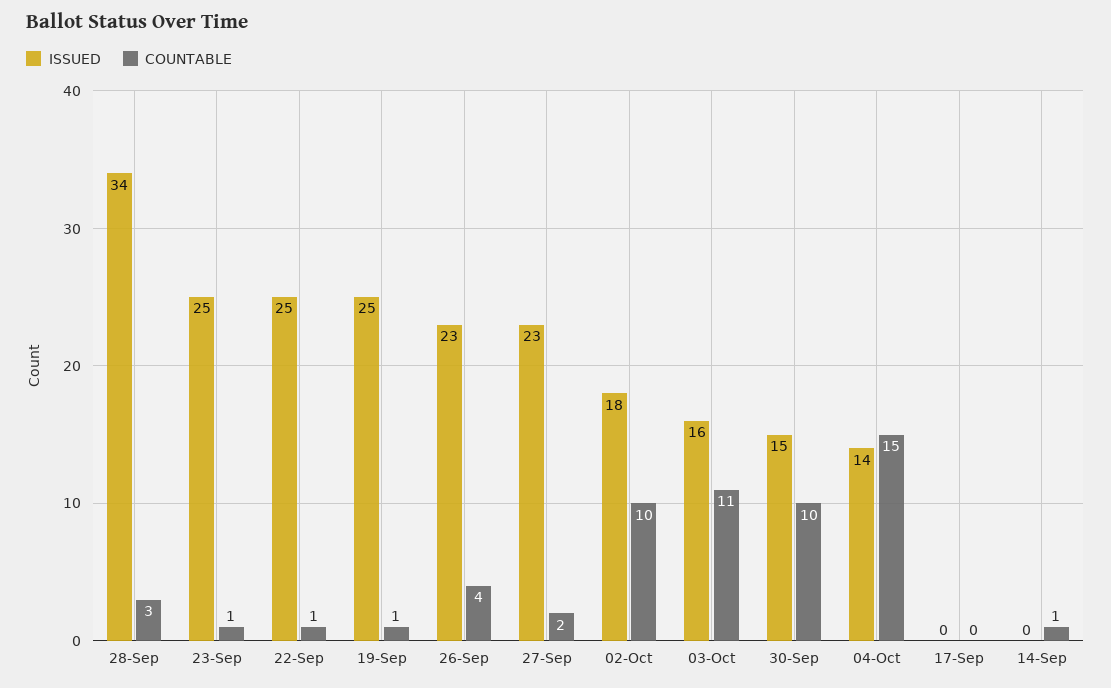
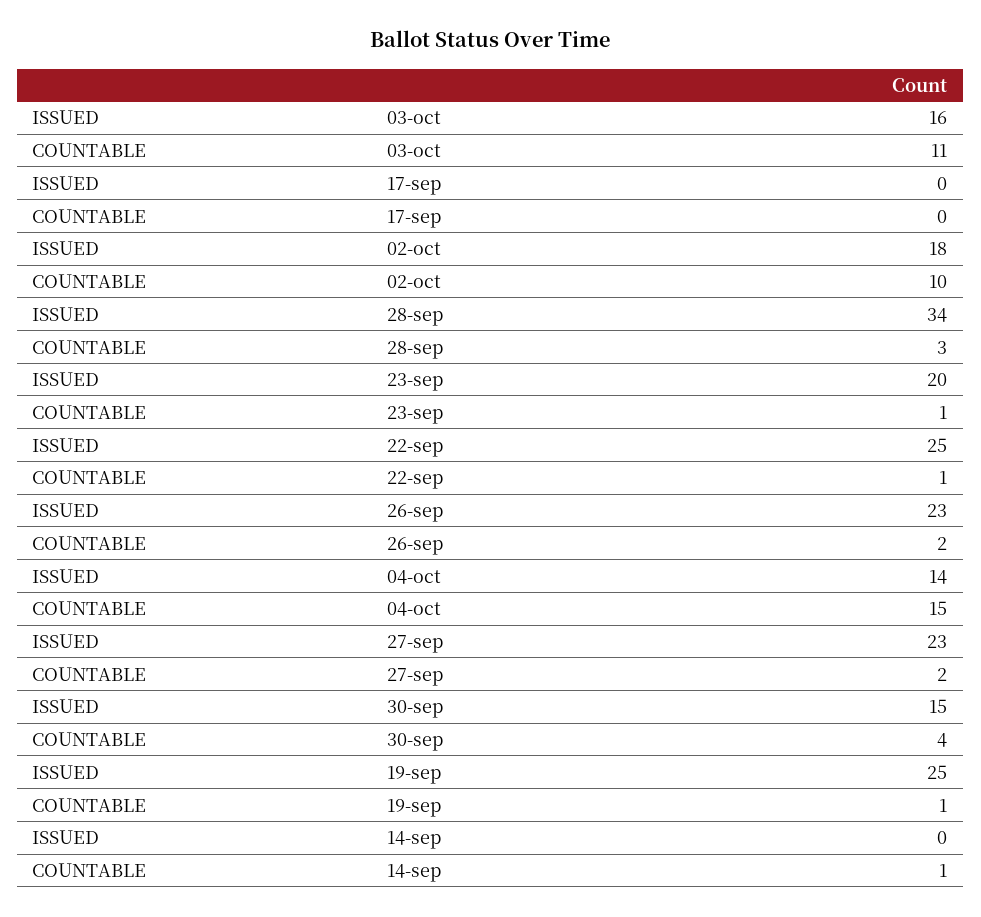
ISSUED, 23-Sep: 25 -> 20
COUNTABLE, 26-Sep: 4 -> 2
COUNTABLE, 30-Sep: 10 -> 4

